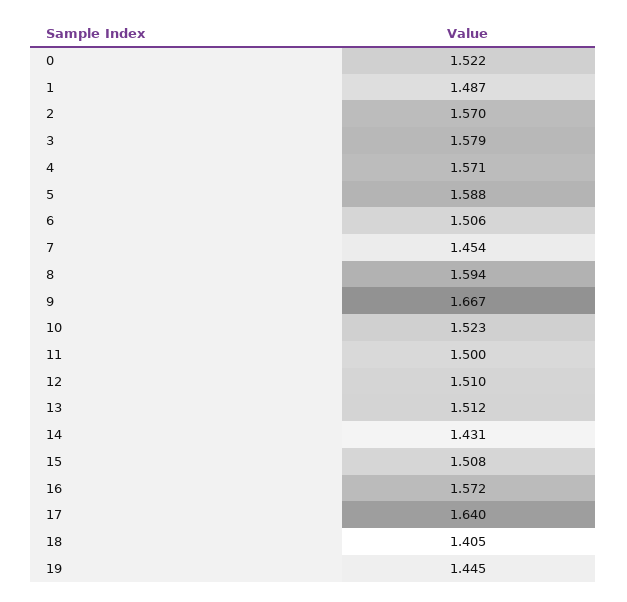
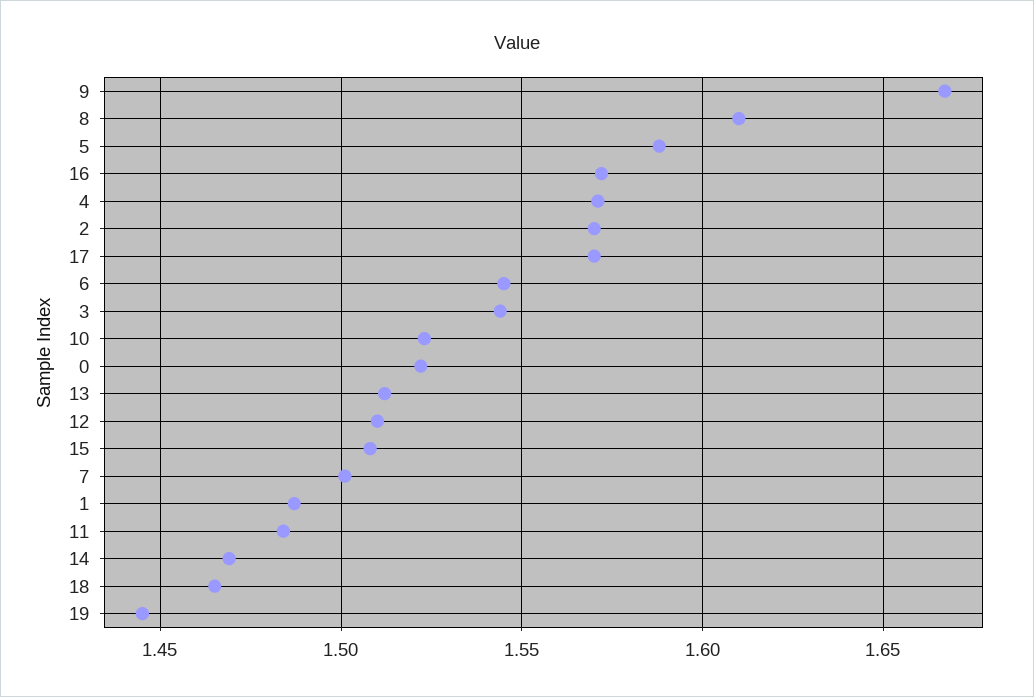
3: 1.579 -> 1.545
6: 1.506 -> 1.545
7: 1.454 -> 1.5
8: 1.594 -> 1.61
11: 1.5 -> 1.485
14: 1.431 -> 1.47
17: 1.64 -> 1.57
18: 1.405 -> 1.465

